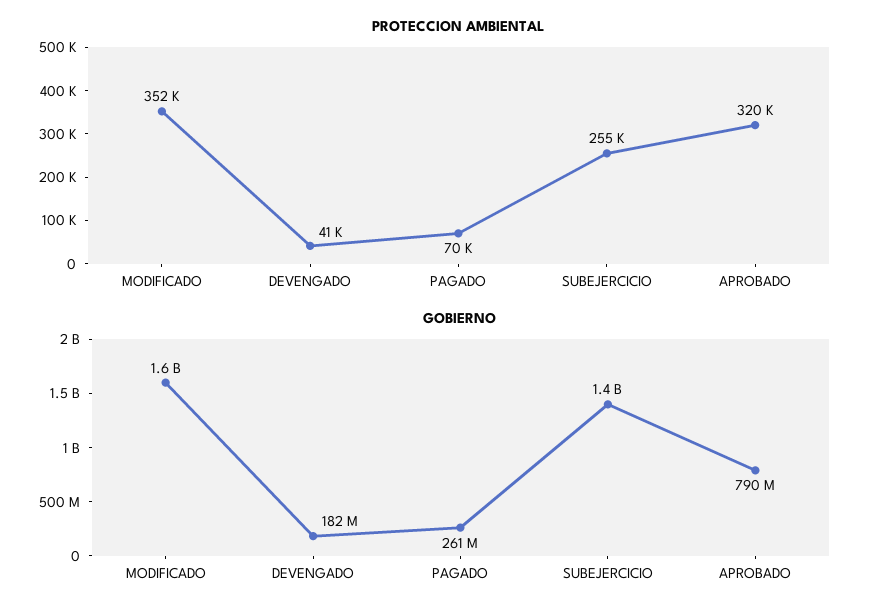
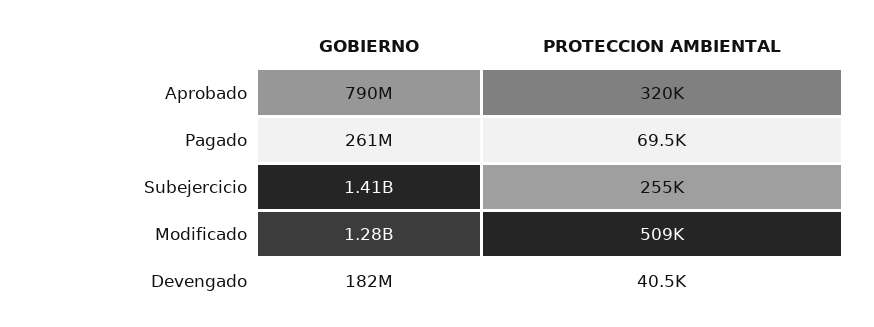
PROTECCION AMBIENTAL, MODIFICADO: 352000 -> 509000
GOBIERNO, MODIFICADO: 1600000000 -> 1280000000

